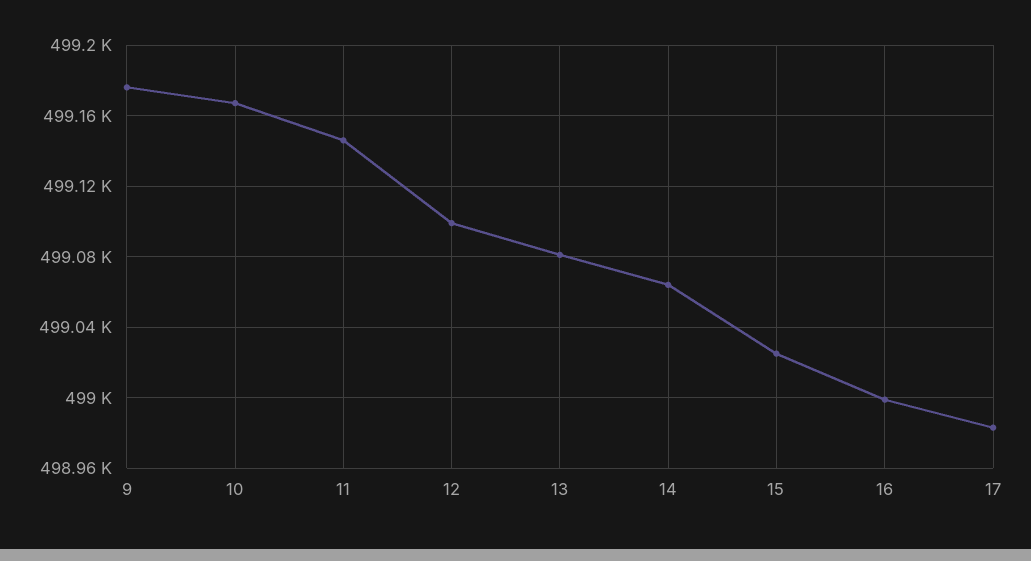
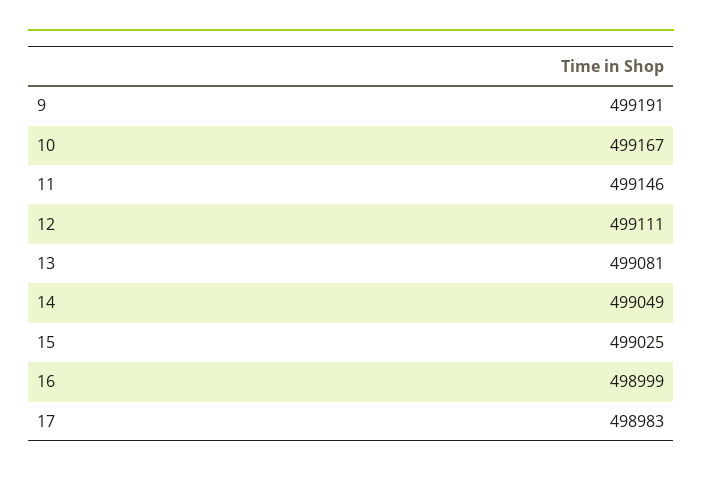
9: 499175 -> 499191
12: 499100 -> 499111
14: 499065 -> 499049

